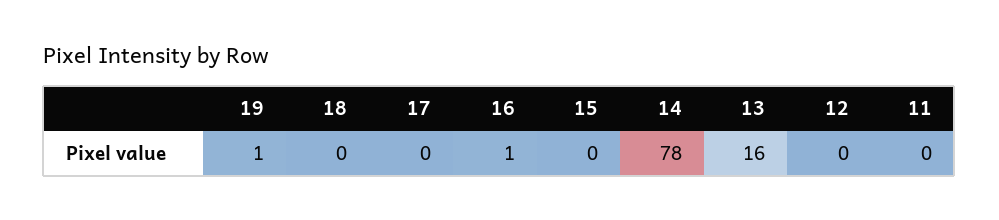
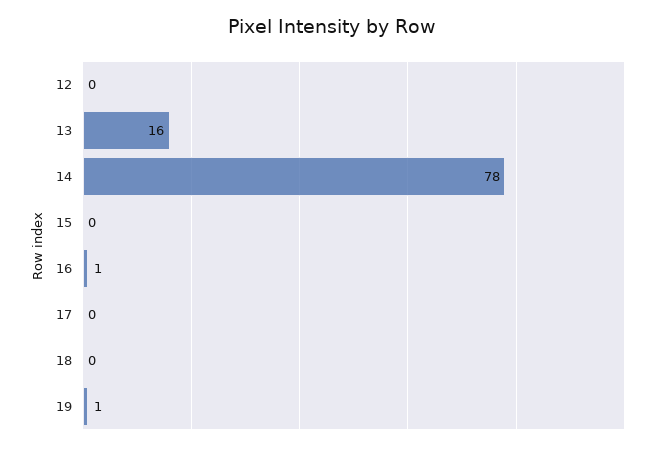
11: 0 -> none

